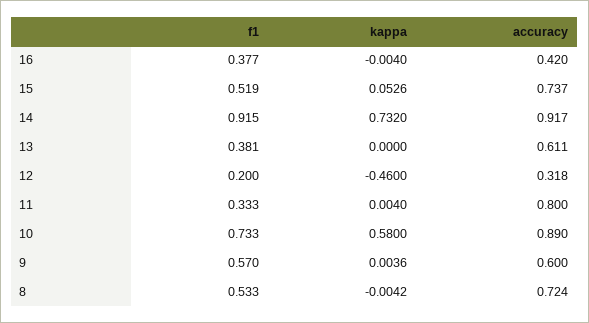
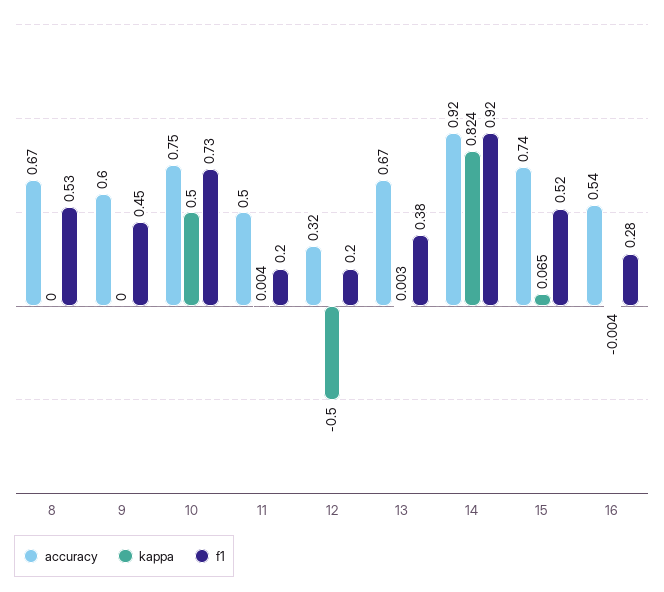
f1, 16: 0.377 -> 0.28
accuracy, 16: 0.42 -> 0.54
kappa, 15: 0.0526 -> 0.065
kappa, 14: 0.732 -> 0.824
kappa, 13: 0 -> 0.003
accuracy, 13: 0.611 -> 0.67
kappa, 12: -0.46 -> -0.5
f1, 11: 0.333 -> 0.2
accuracy, 11: 0.8 -> 0.5
kappa, 10: 0.58 -> 0.5
accuracy, 10: 0.89 -> 0.75
f1, 9: 0.57 -> 0.45
kappa, 9: 0.0036 -> 0
kappa, 8: -0.0042 -> 0
accuracy, 8: 0.724 -> 0.67

